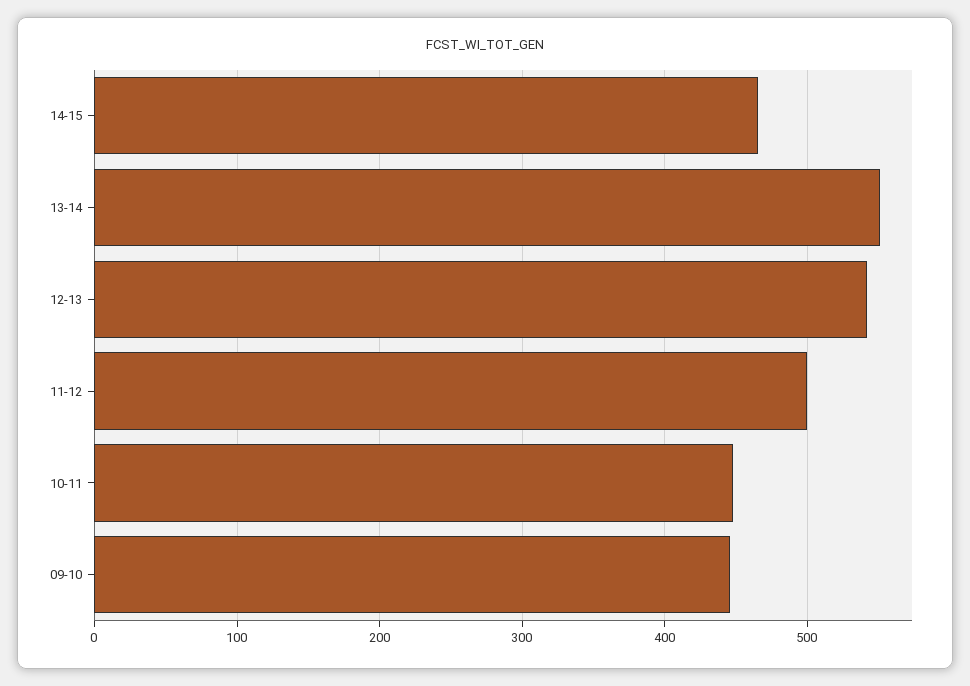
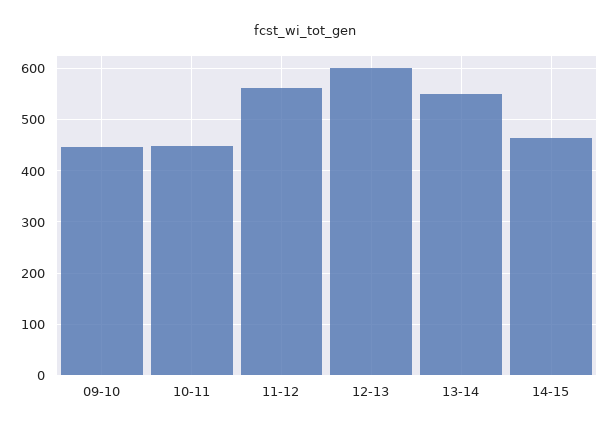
12-13: 540 -> 600
11-12: 500 -> 560

